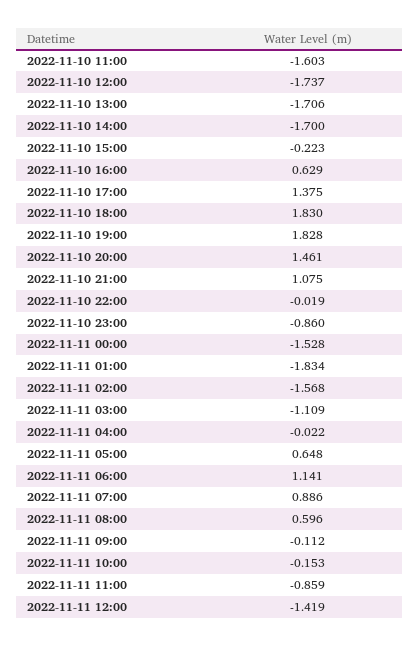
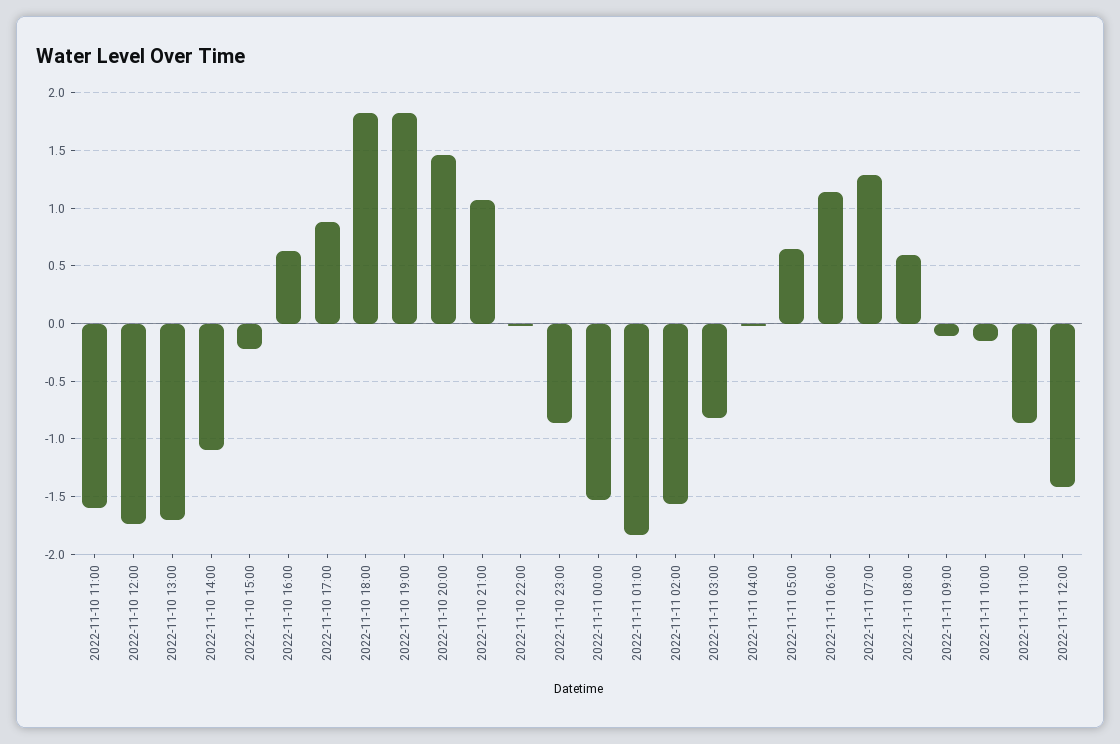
2022-11-10 14:00: -1.7 -> -1.1
2022-11-10 17:00: 1.375 -> 0.9
2022-11-11 03:00: -1.109 -> -0.8
2022-11-11 07:00: 0.886 -> 1.3

